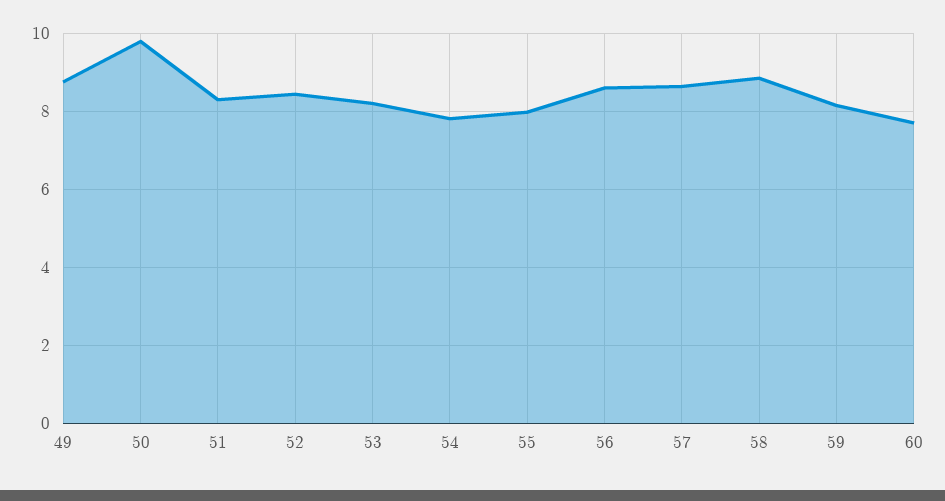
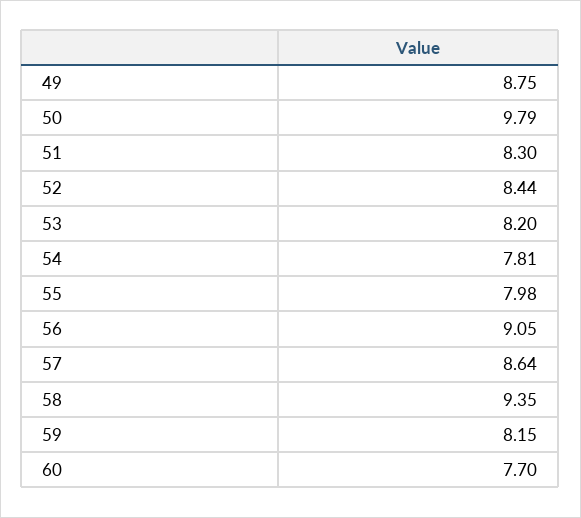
56: 8.6 -> 9.05
58: 8.8 -> 9.35

